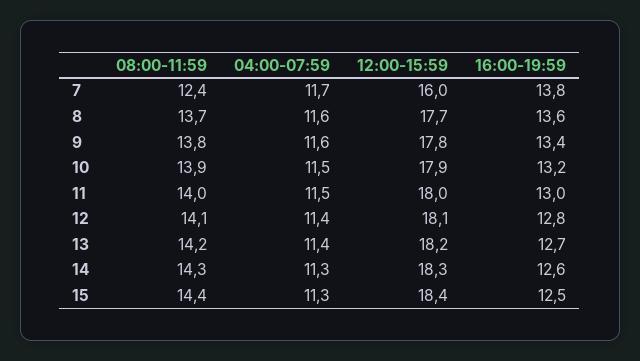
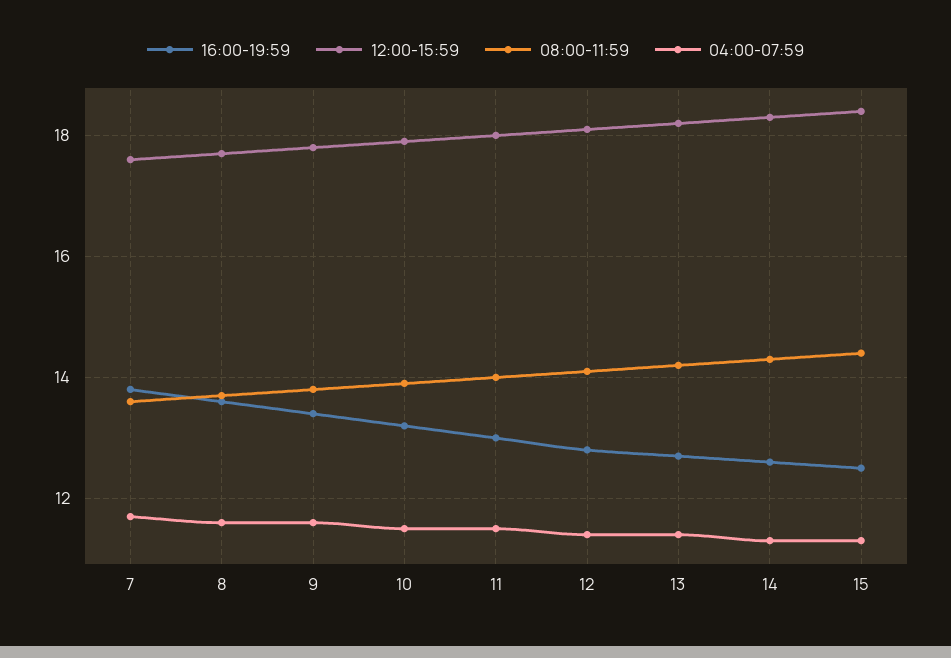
08:00-11:59, 7: 12.4 -> 13.5
12:00-15:59, 7: 16 -> 17.5

